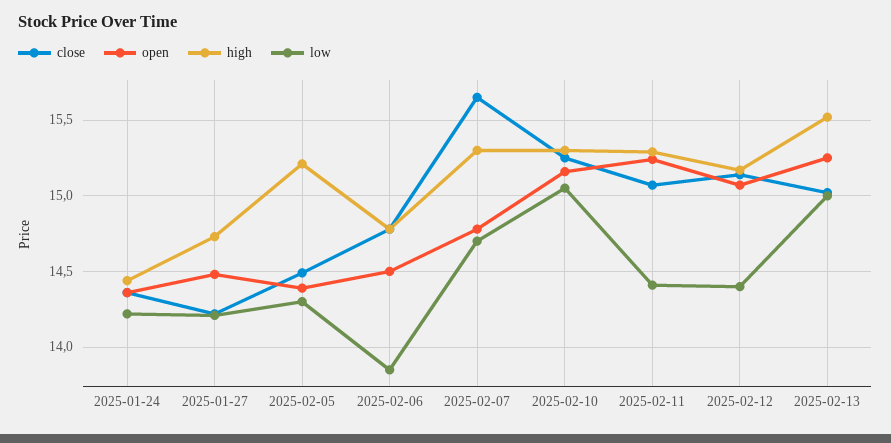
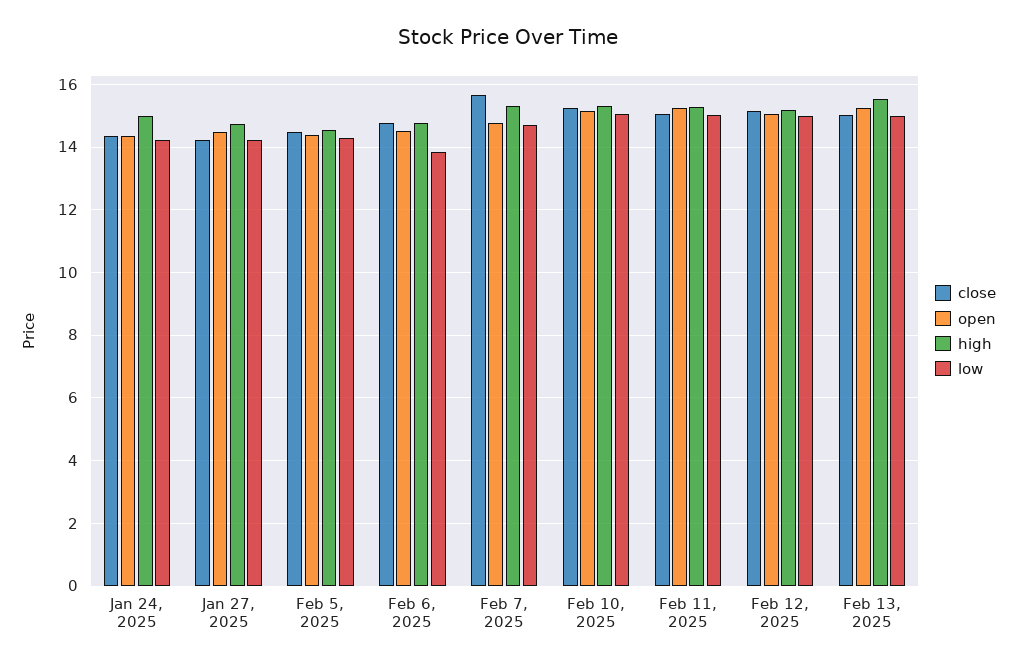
high, 2025-01-24: 14.45 -> 15
high, 2025-02-05: 15.2 -> 14.6
low, 2025-02-11: 14.4 -> 15
low, 2025-02-12: 14.4 -> 15

